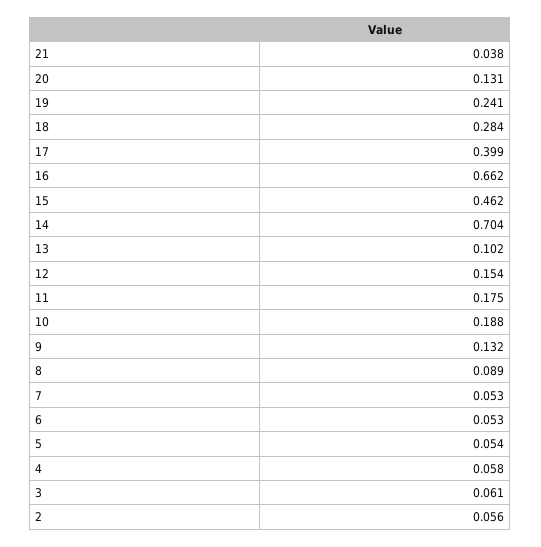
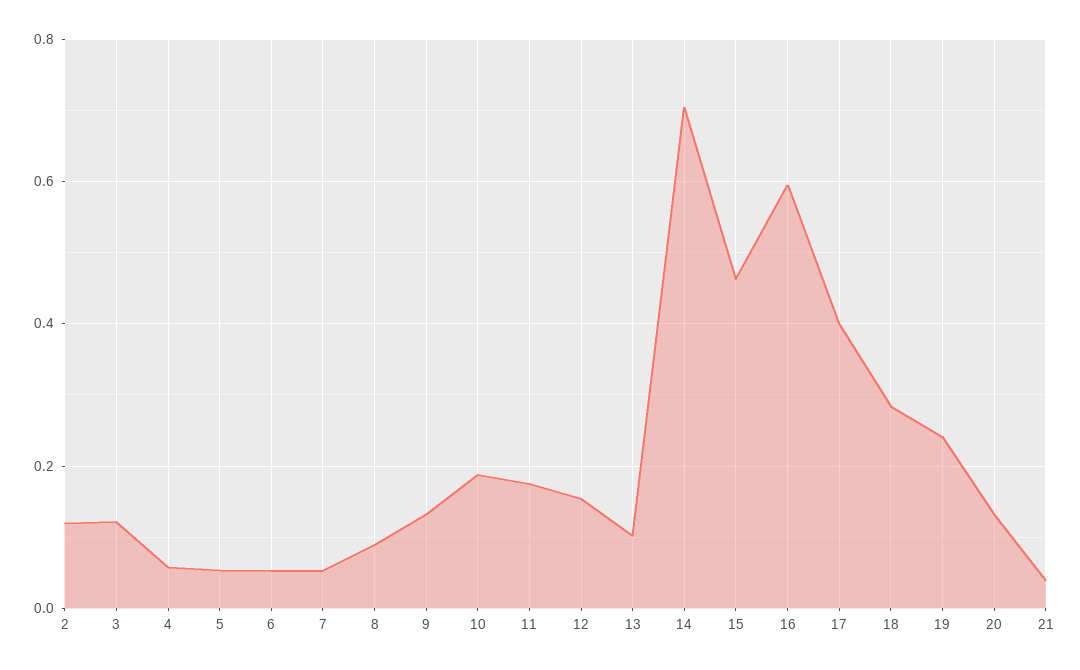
16: 0.662 -> 0.6
3: 0.061 -> 0.12
2: 0.056 -> 0.12

